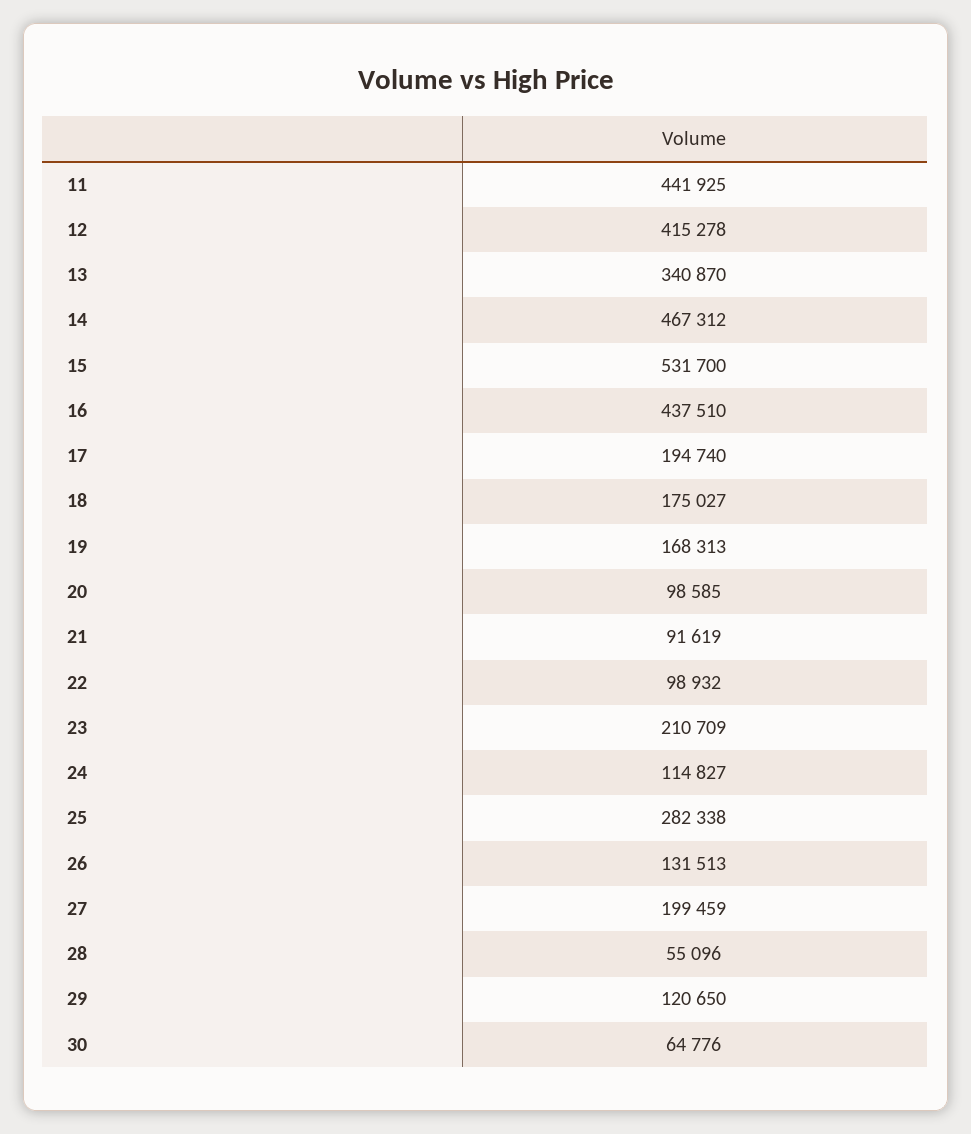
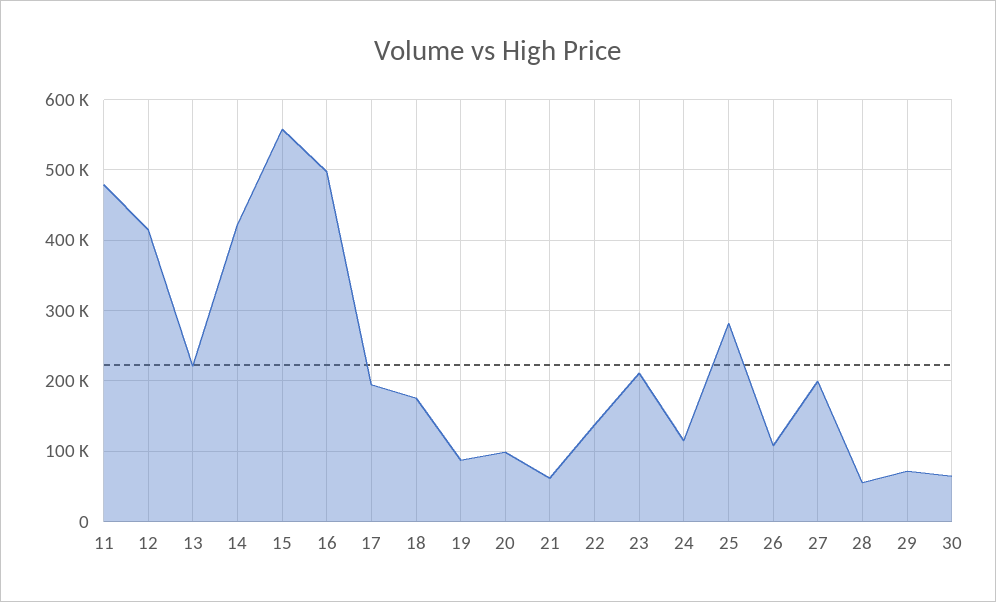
11: 441925 -> 480000
13: 340870 -> 220000
14: 467312 -> 420000
15: 531700 -> 560000
16: 437510 -> 500000
19: 168313 -> 90000
21: 91619 -> 60000
22: 98932 -> 140000
26: 131513 -> 110000
29: 120650 -> 70000

